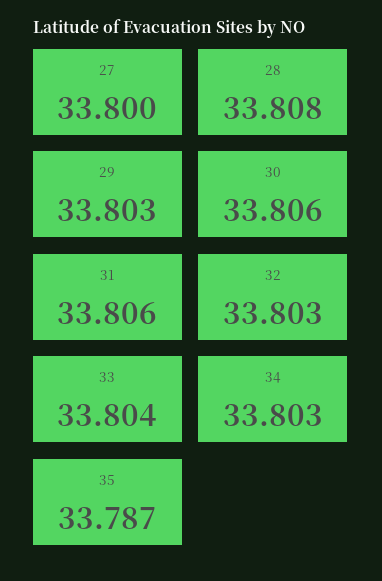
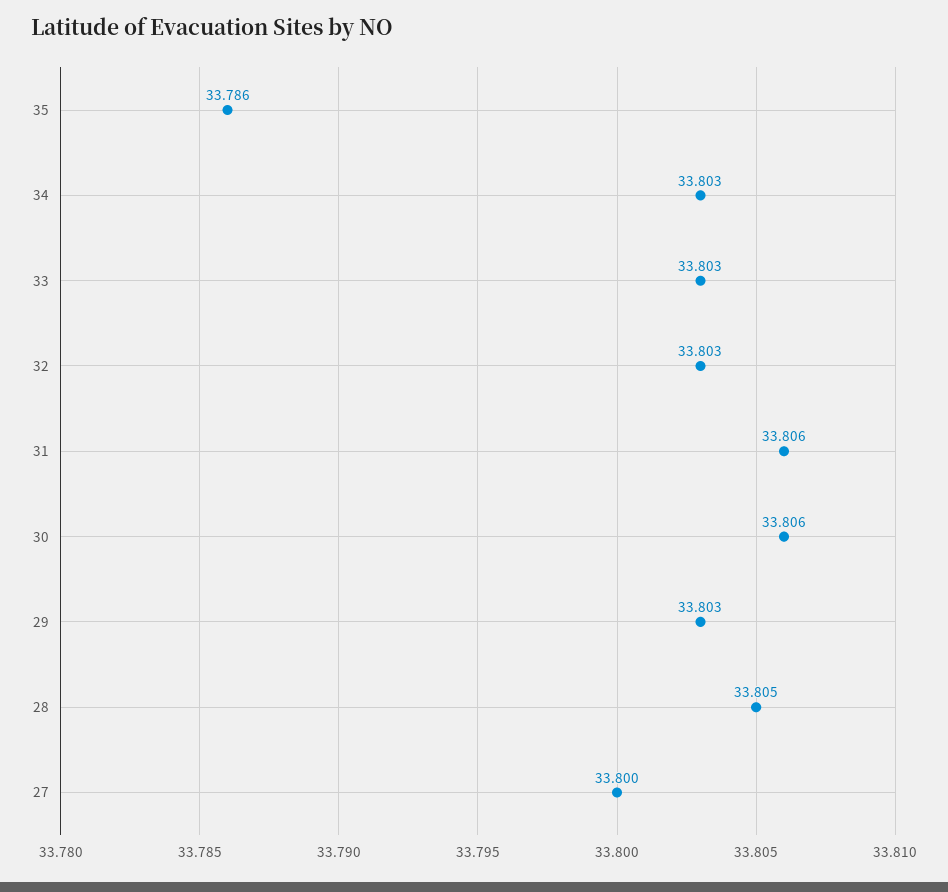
28: 33.808 -> 33.805
33: 33.804 -> 33.803
35: 33.787 -> 33.786

